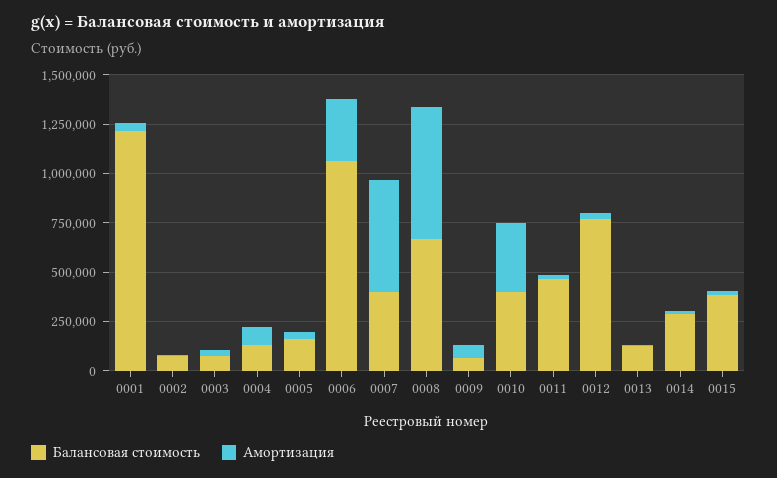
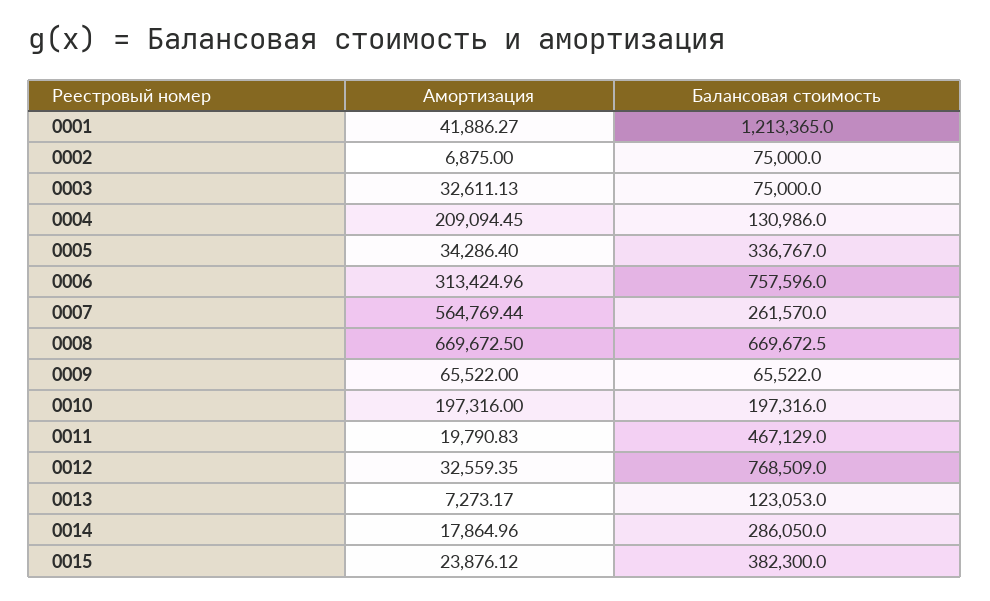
Амортизация, 0004: 100000 -> 209094.45
Балансовая стоимость, 0005: 150000 -> 336767
Балансовая стоимость, 0006: 1050000 -> 757596
Балансовая стоимость, 0007: 400000 -> 261570
Балансовая стоимость, 0010: 400000 -> 197316
Амортизация, 0010: 350000 -> 197316

